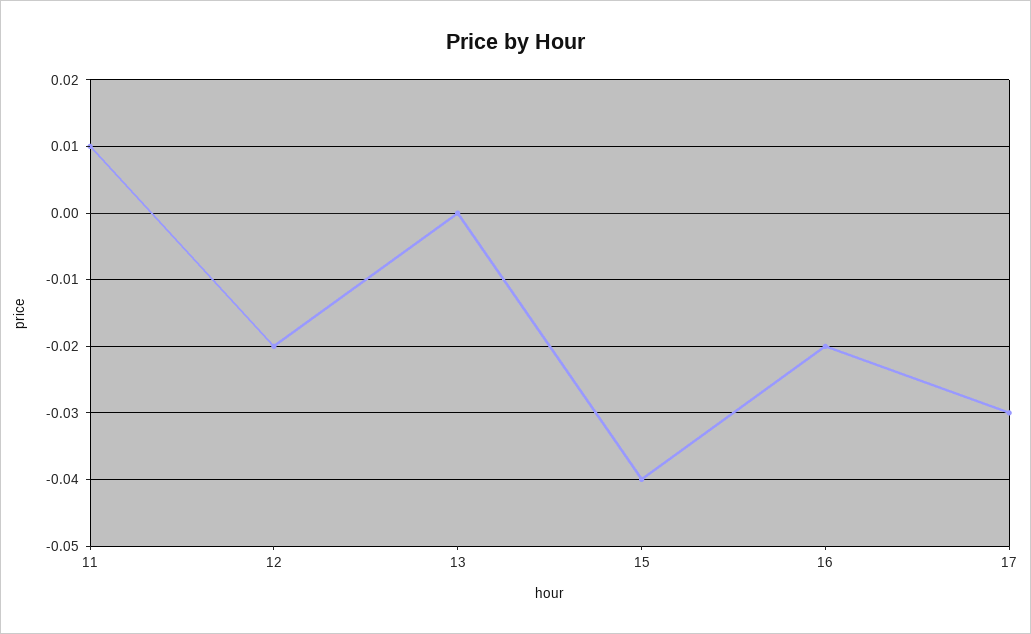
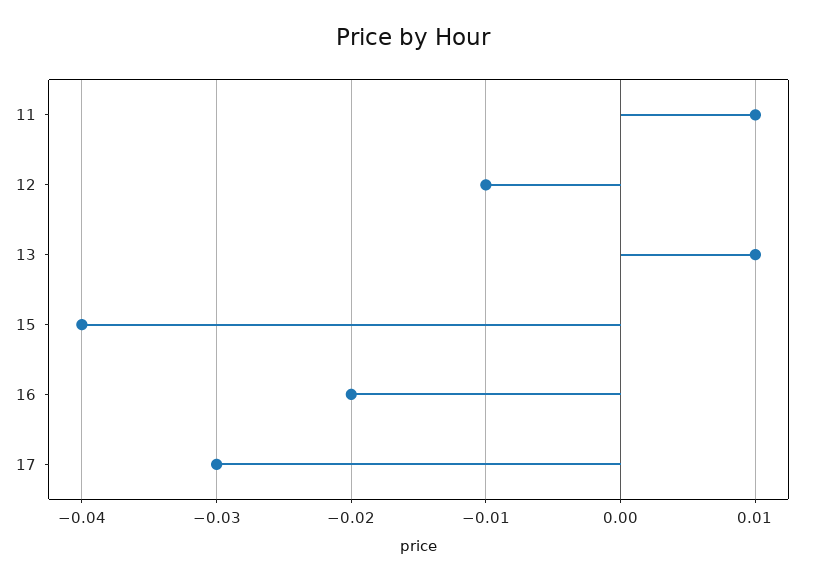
12: -0.02 -> -0.01
13: 0 -> 0.01

